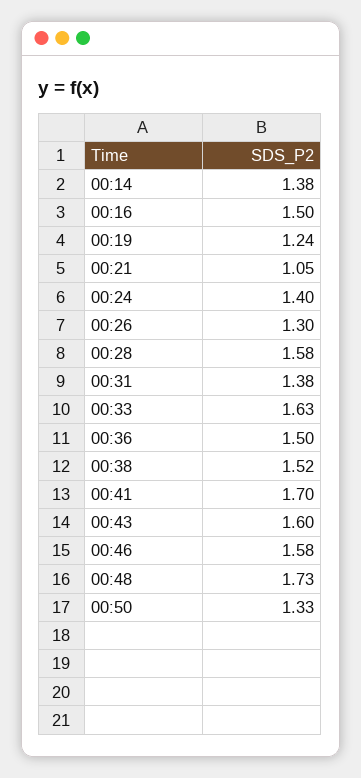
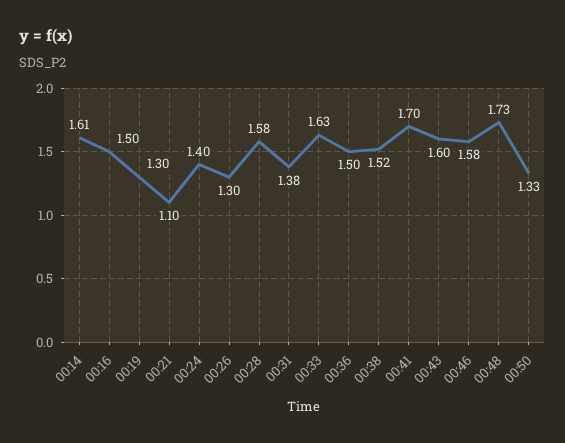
00:14: 1.38 -> 1.61
00:19: 1.24 -> 1.3
00:21: 1.05 -> 1.1

